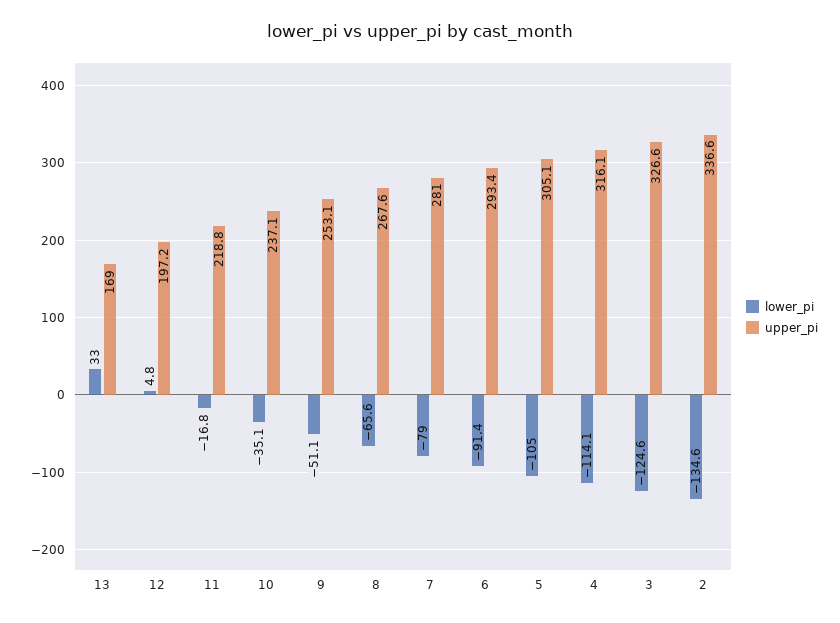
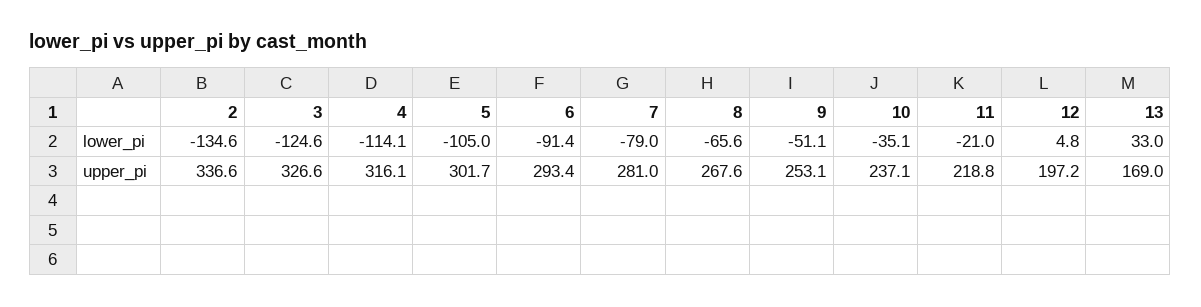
lower_pi, 11: -16.8 -> -21
upper_pi, 5: 305.1 -> 301.7

